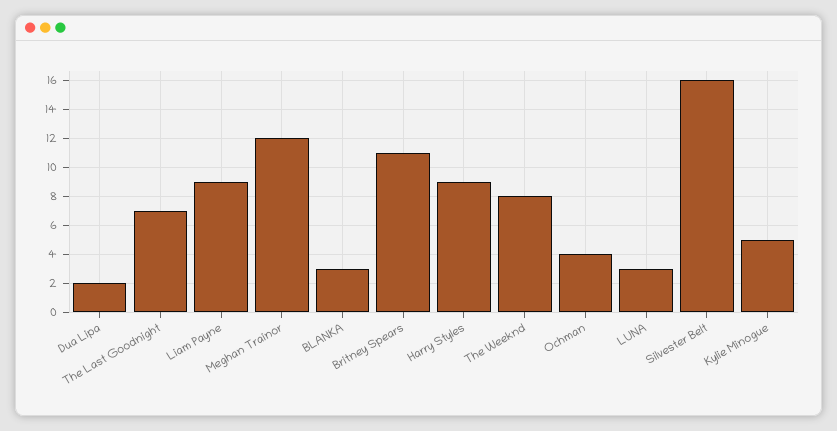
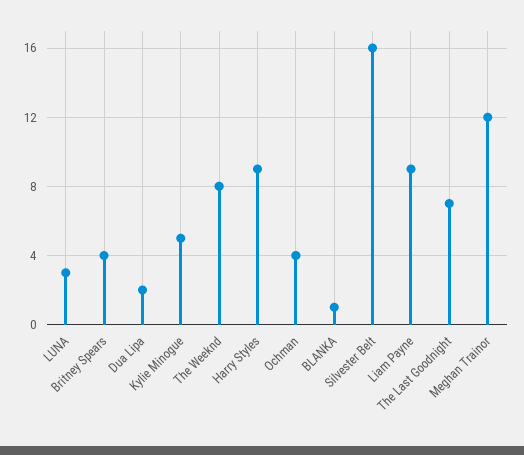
BLANKA: 3 -> 1
Britney Spears: 11 -> 4

